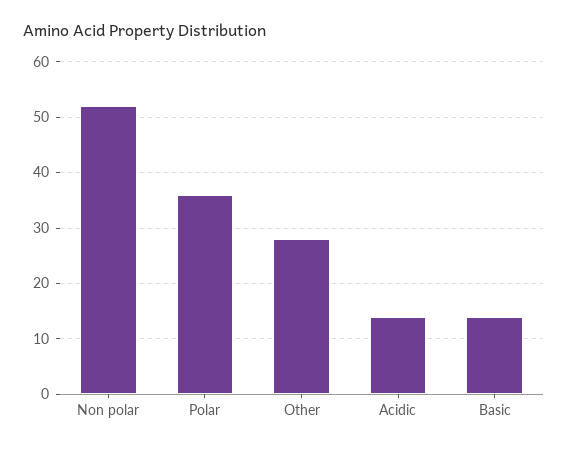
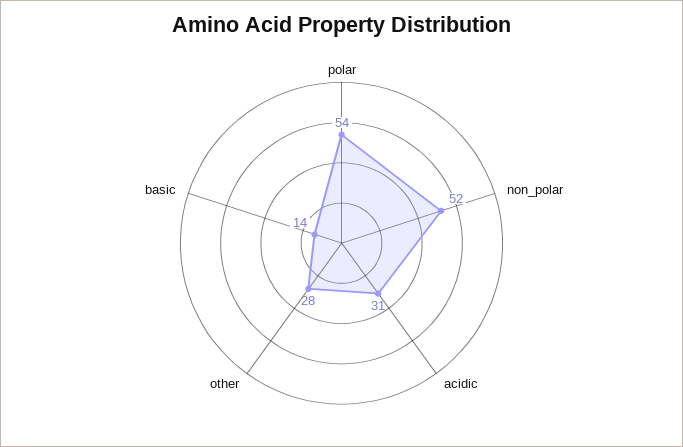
Polar: 35 -> 54
Acidic: 15 -> 31

